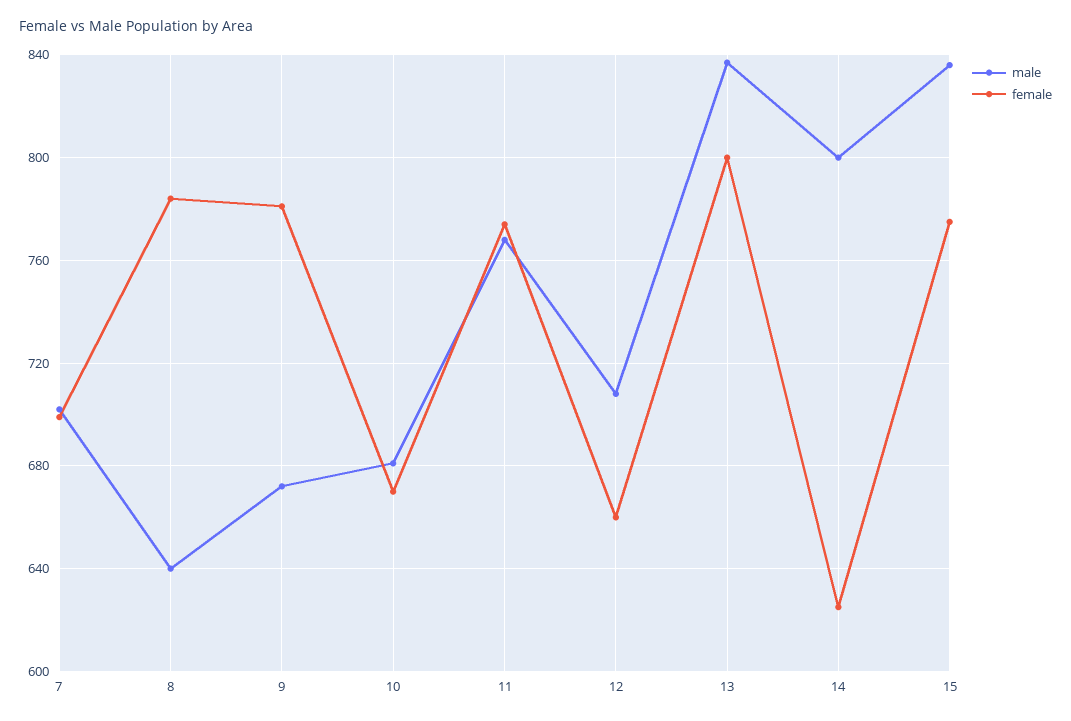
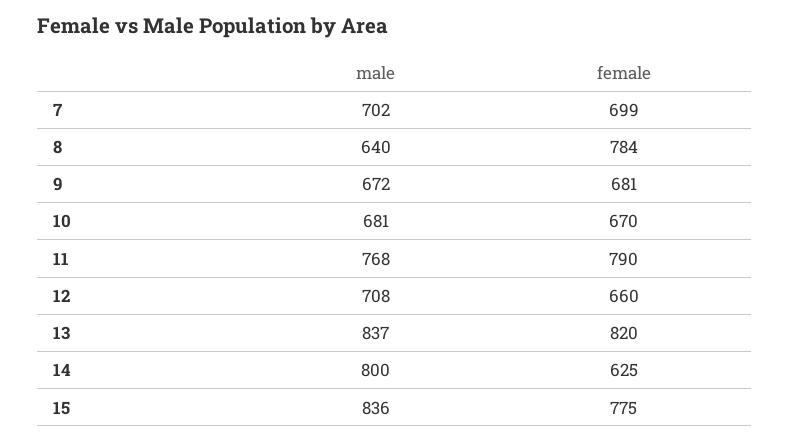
female, 9: 780 -> 681
female, 11: 775 -> 790
female, 13: 800 -> 820

